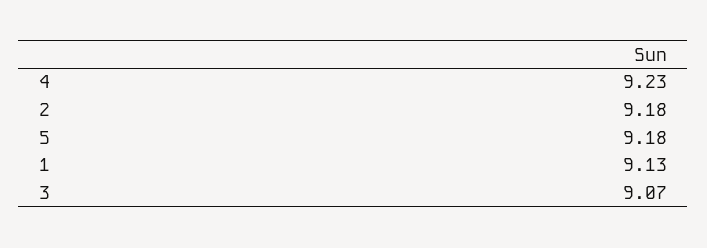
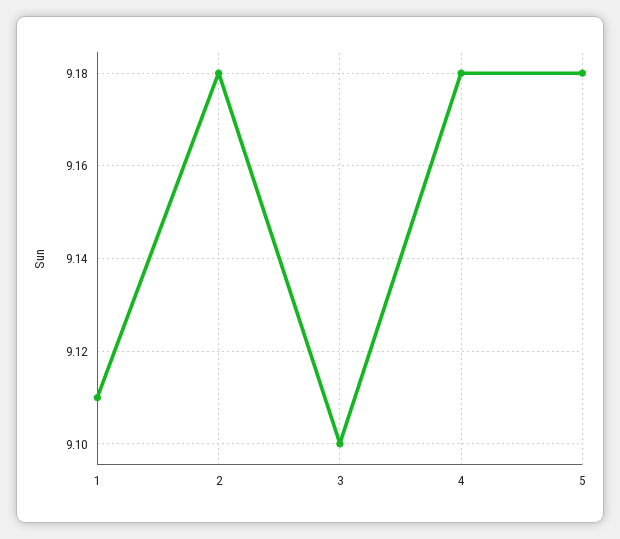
4: 9.23 -> 9.18
1: 9.13 -> 9.11
3: 9.07 -> 9.1

